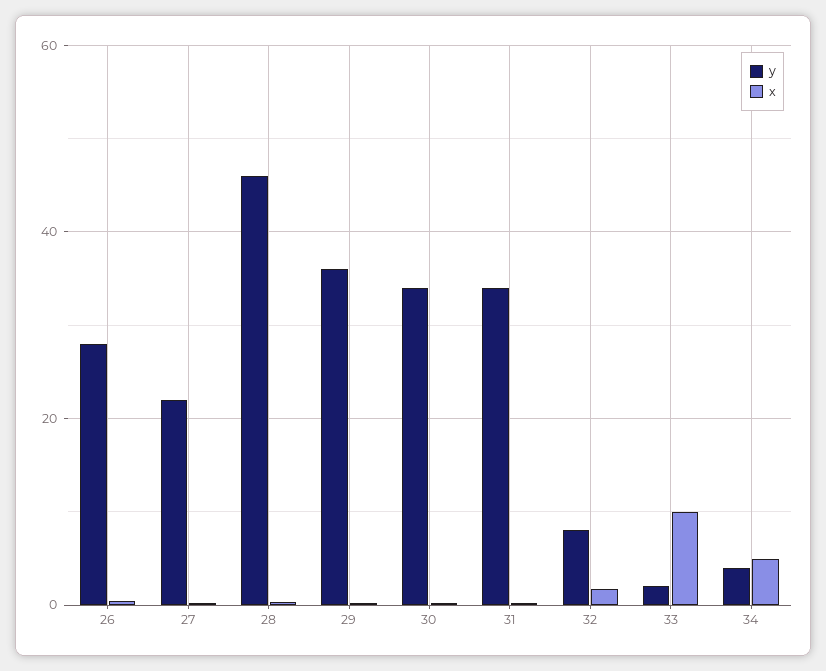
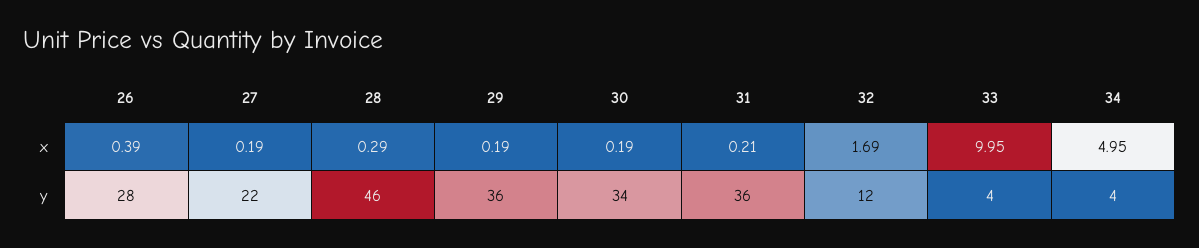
y, 31: 34 -> 36
y, 32: 8 -> 12
y, 33: 2 -> 4

